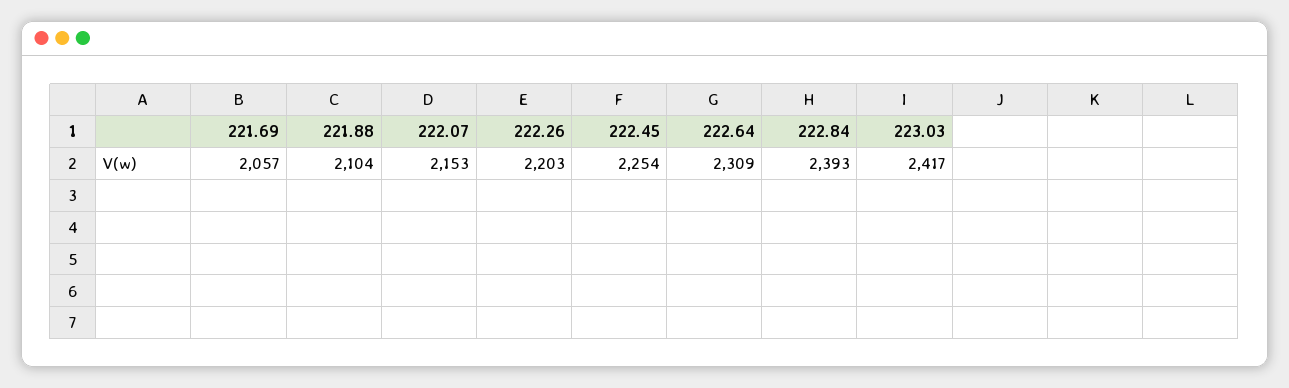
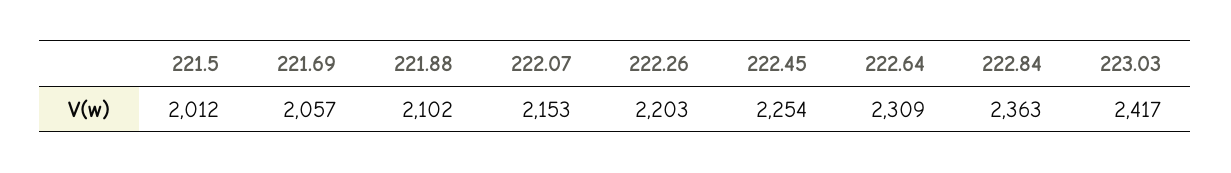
221.88: 2104 -> 2102
222.84: 2393 -> 2363
221.5: none -> 2012

